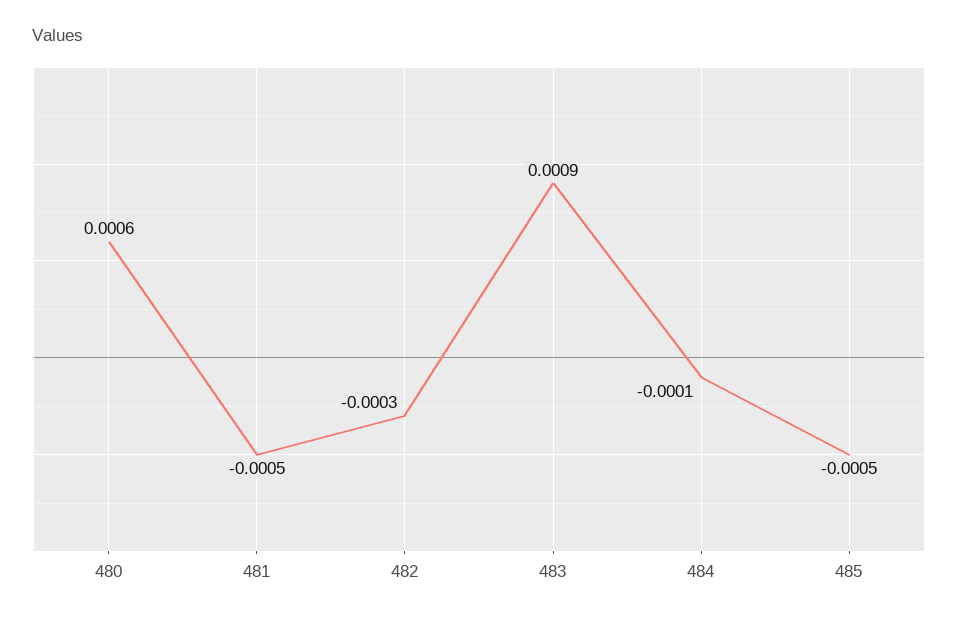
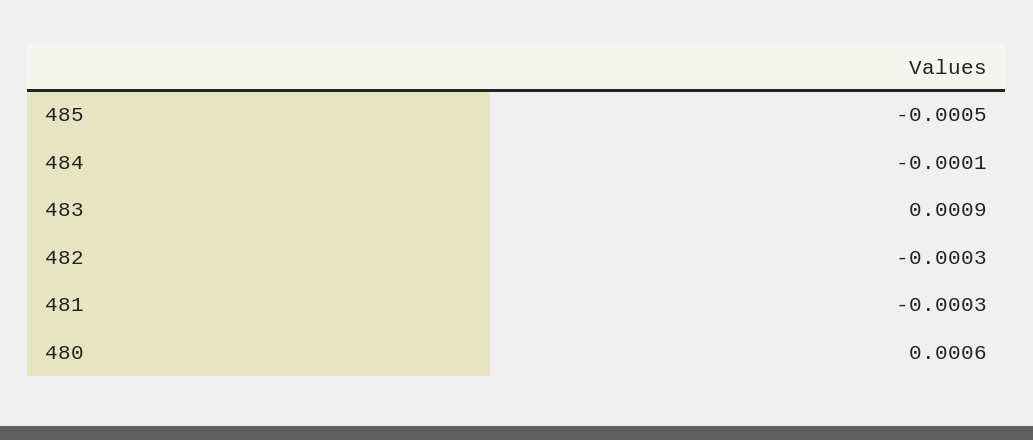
481: -0.0005 -> -0.0003

